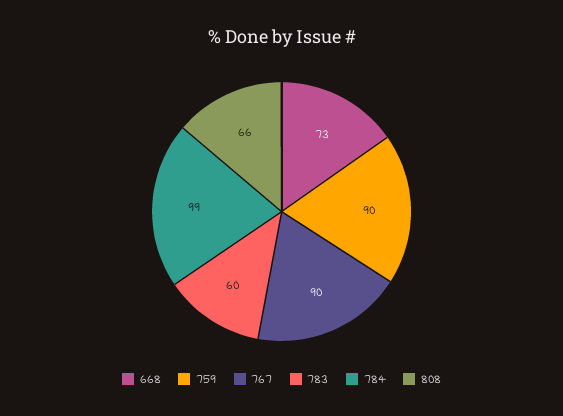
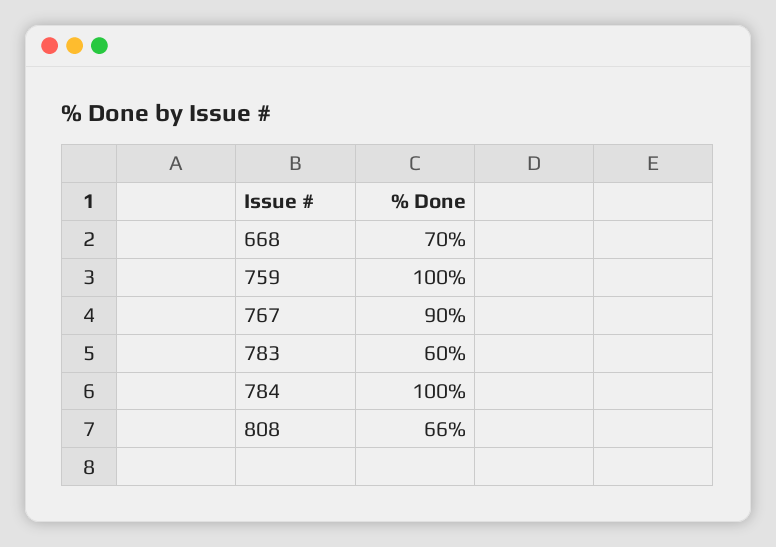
668: 73 -> 70
759: 90 -> 100
784: 99 -> 100

